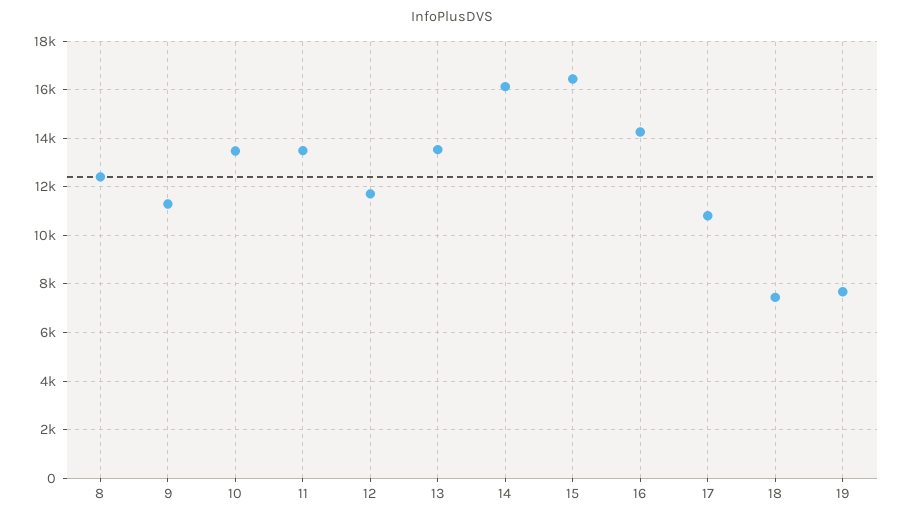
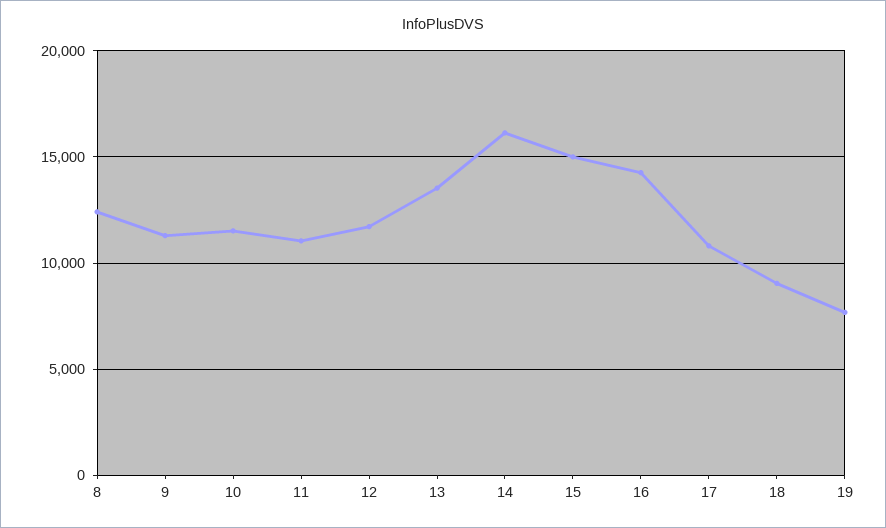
10: 13500 -> 11500
11: 13500 -> 11000
15: 16500 -> 15000
18: 7500 -> 9000

